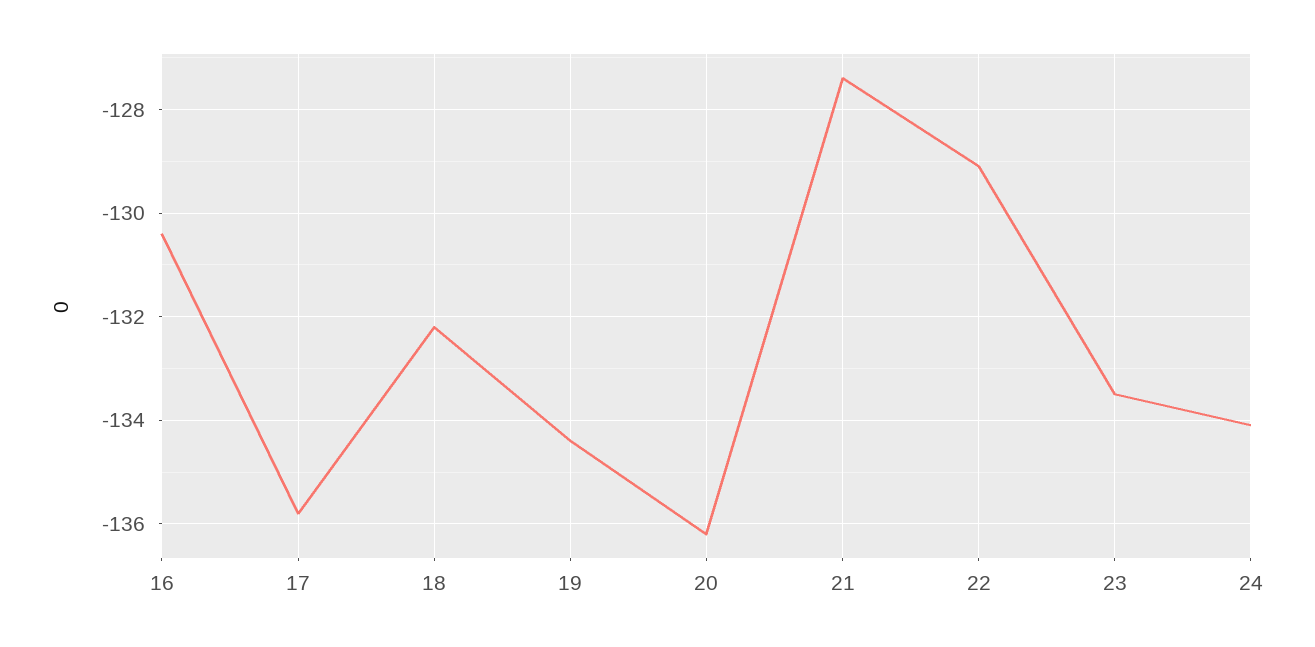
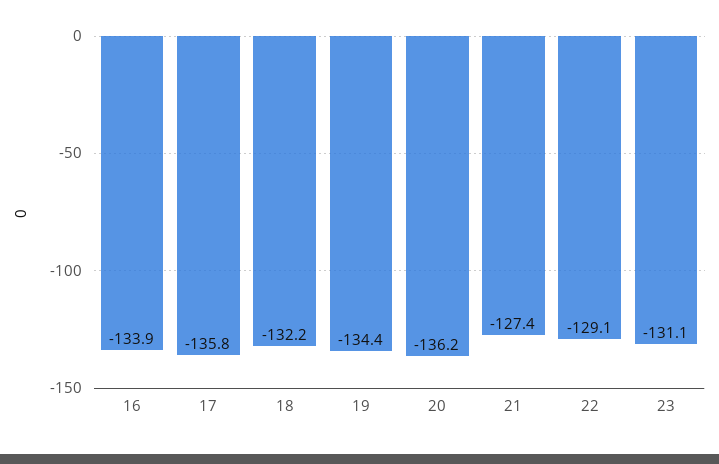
16: -130.5 -> -133.9
23: -133.5 -> -131.1
24: -134 -> none

